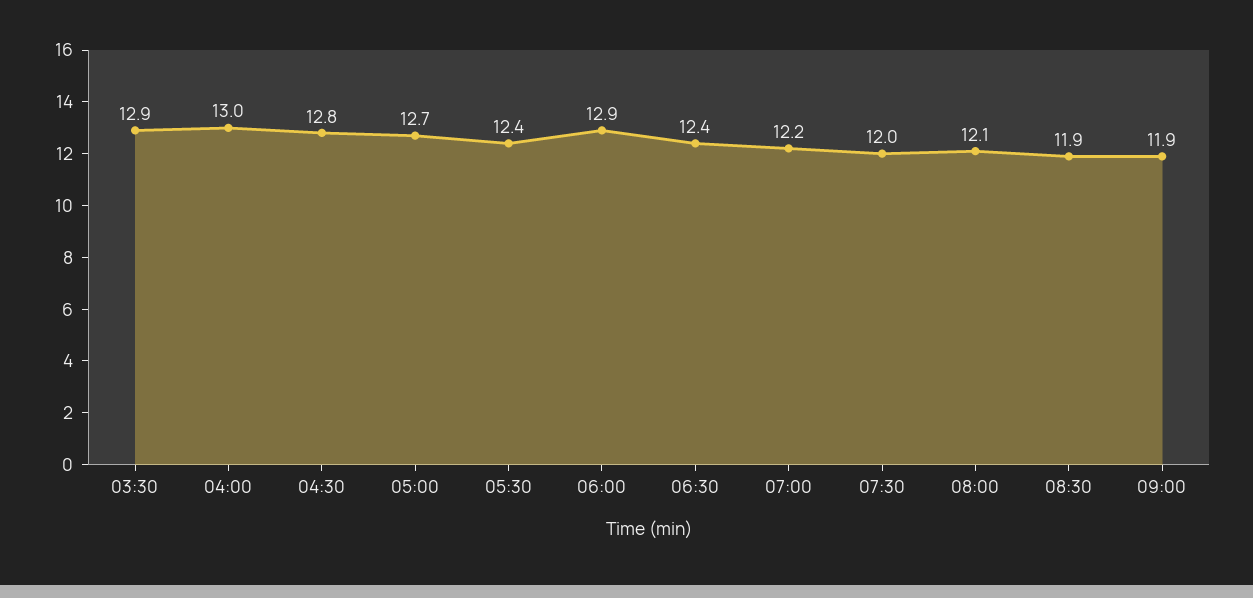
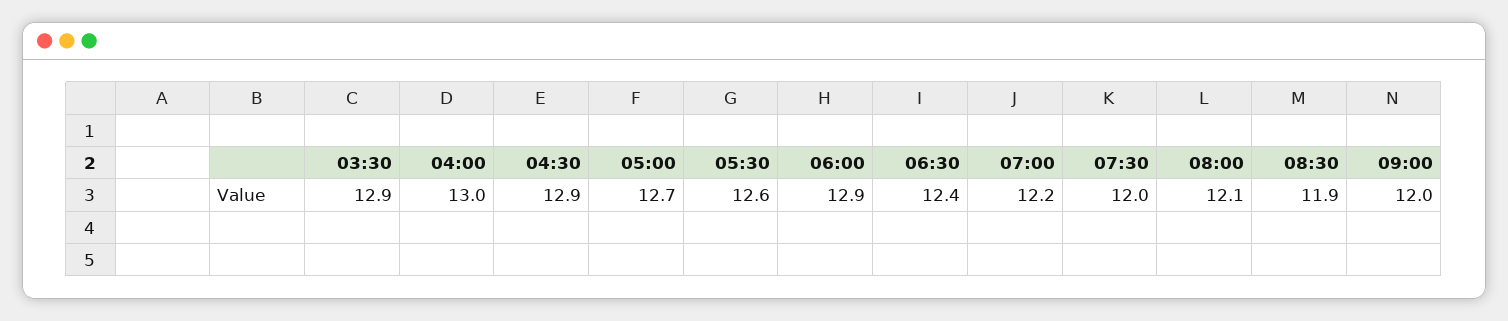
04:30: 12.8 -> 12.9
05:30: 12.4 -> 12.6
09:00: 11.9 -> 12

